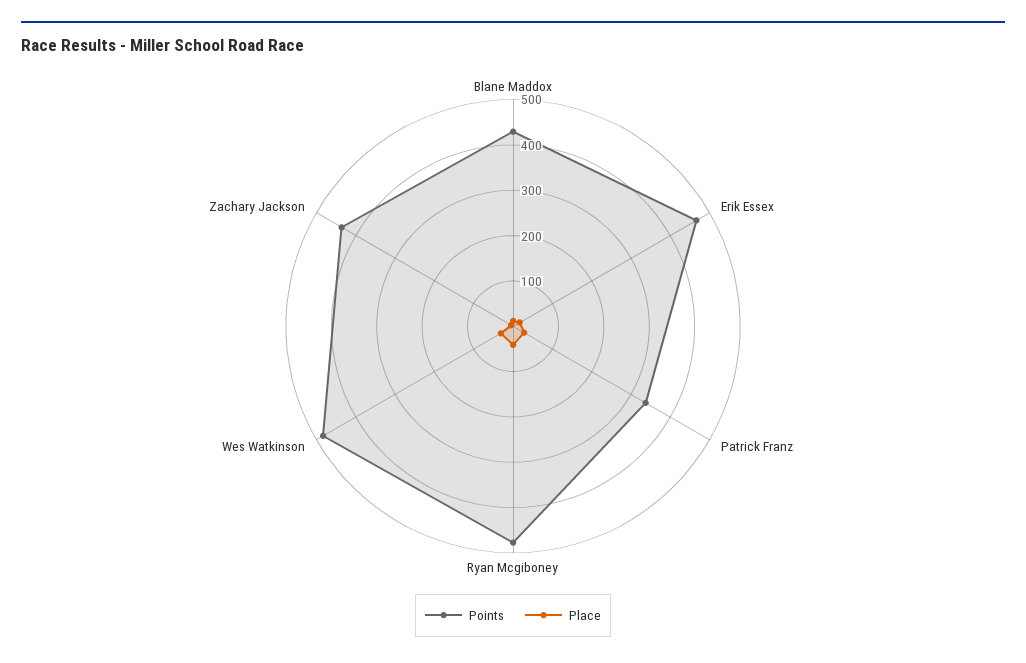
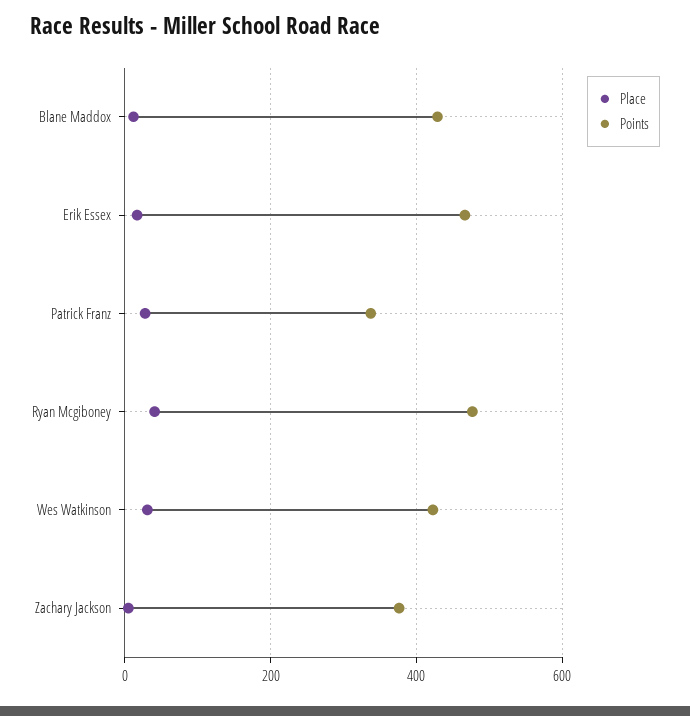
Points, Wes Watkinson: 480 -> 420
Points, Zachary Jackson: 440 -> 380

